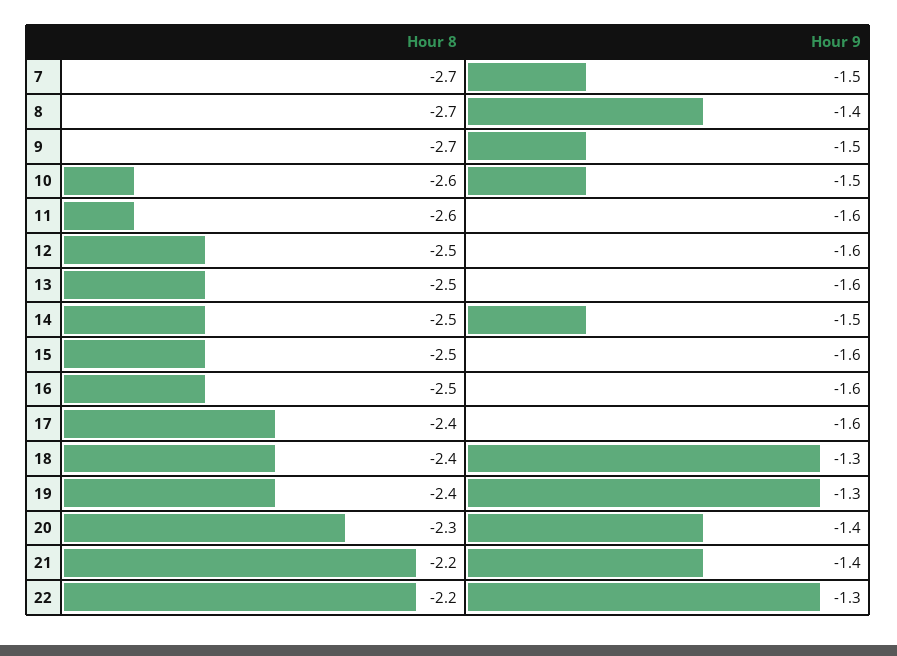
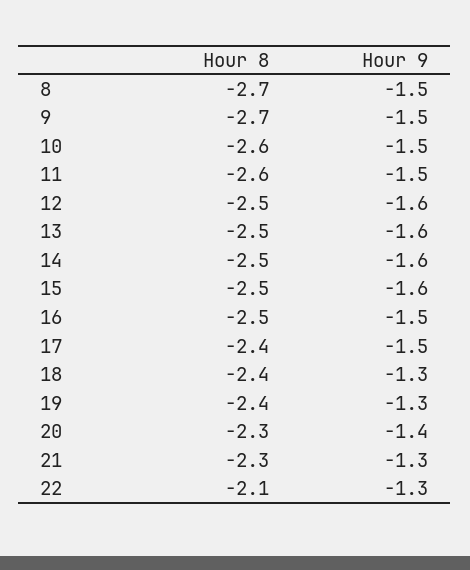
Hour 8, 7: -2.7 -> none
Hour 9, 7: -1.5 -> none
Hour 9, 8: -1.4 -> -1.5
Hour 9, 11: -1.6 -> -1.5
Hour 9, 14: -1.5 -> -1.6
Hour 9, 16: -1.6 -> -1.5
Hour 9, 17: -1.6 -> -1.5
Hour 8, 21: -2.2 -> -2.3
Hour 9, 21: -1.4 -> -1.3
Hour 8, 22: -2.2 -> -2.1

